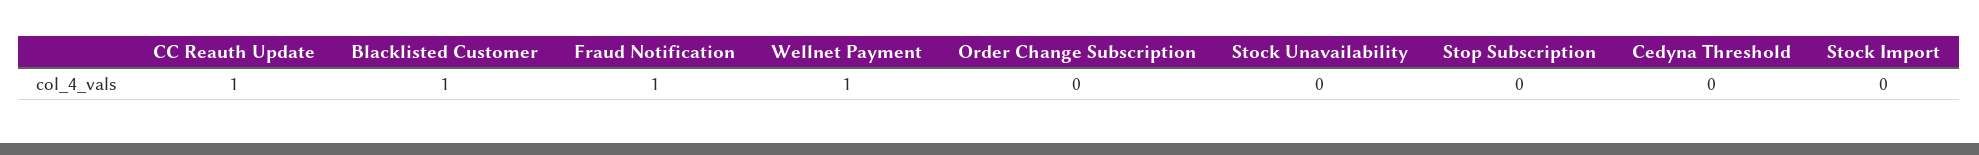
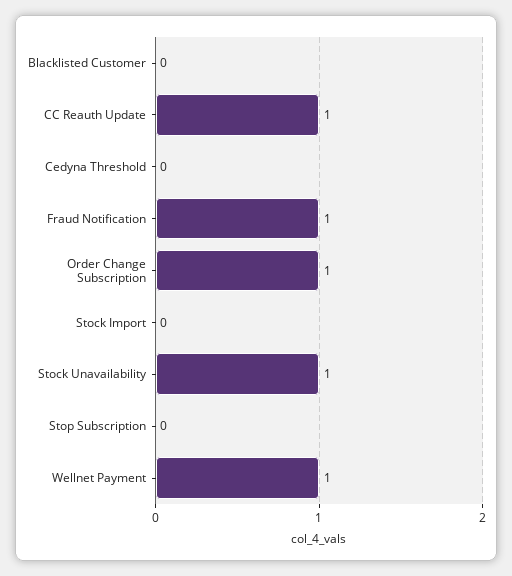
Blacklisted Customer: 1 -> 0
Order Change Subscription: 0 -> 1
Stock Unavailability: 0 -> 1

